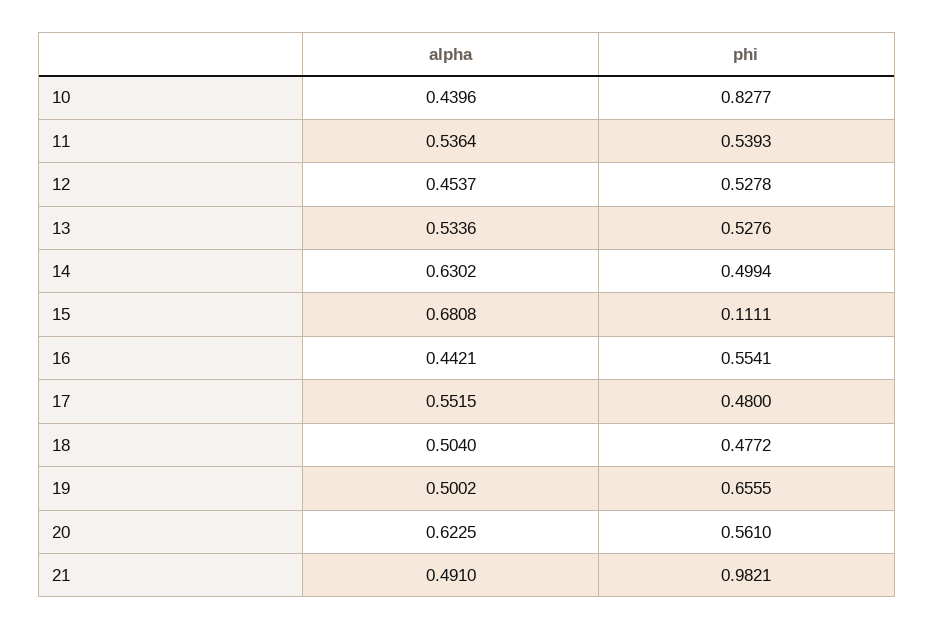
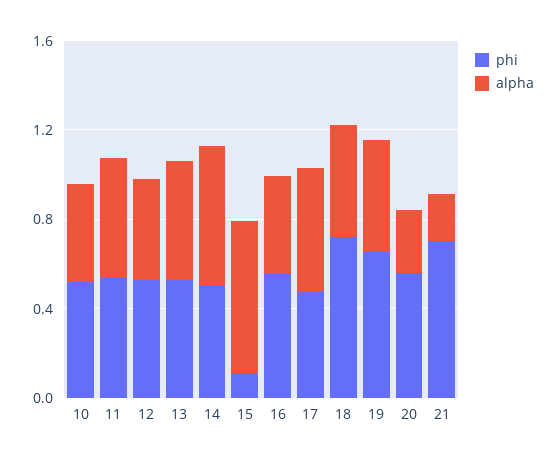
phi, 10: 0.8277 -> 0.5
phi, 18: 0.4772 -> 0.7
alpha, 20: 0.6225 -> 0.3
alpha, 21: 0.491 -> 0.2
phi, 21: 0.9821 -> 0.7

